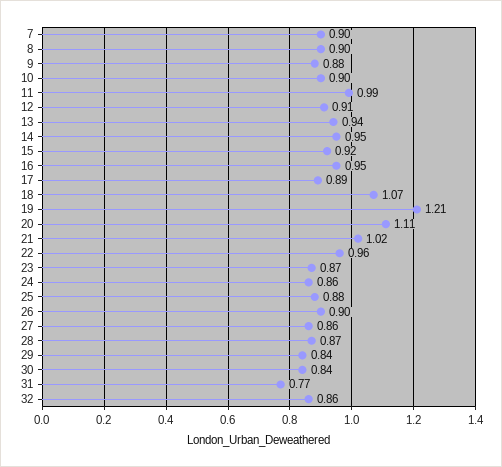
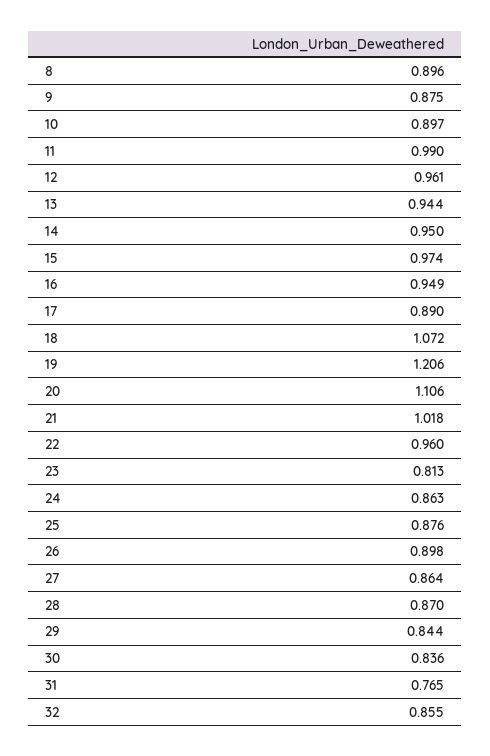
7: 0.9 -> none
12: 0.91 -> 0.961
15: 0.92 -> 0.974
23: 0.87 -> 0.813

